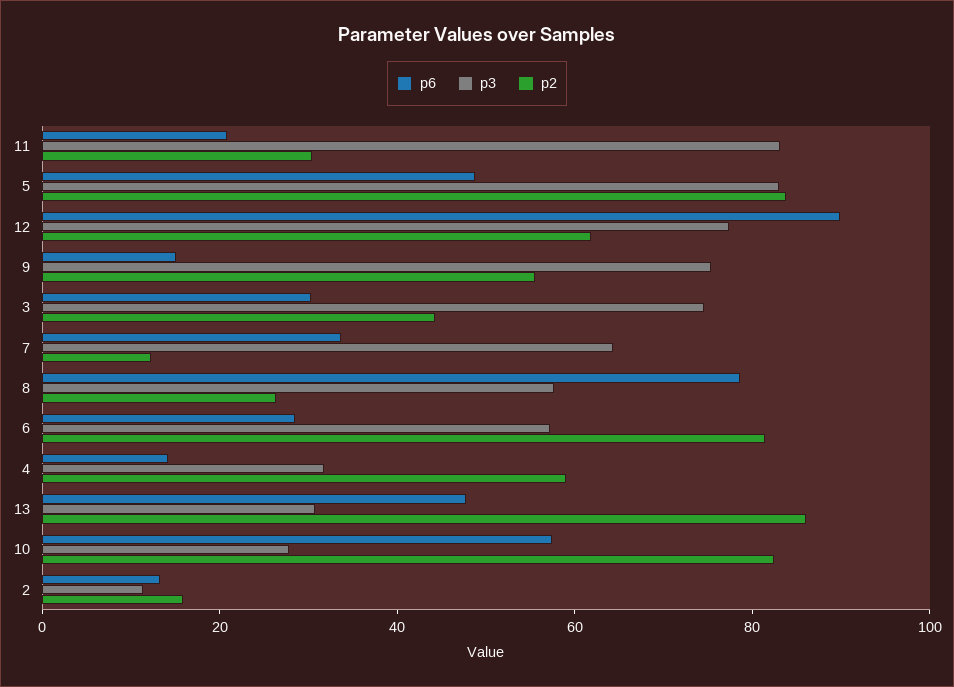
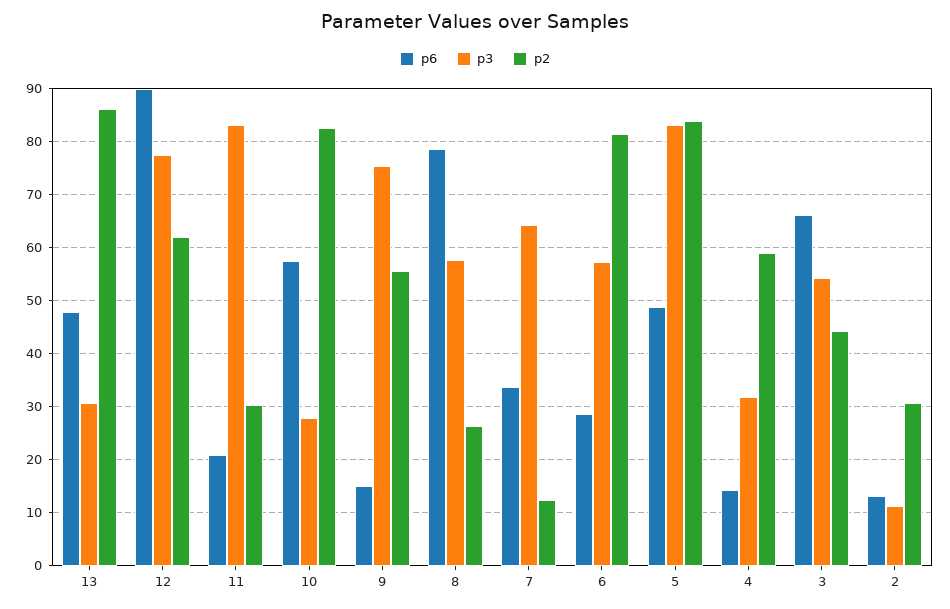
p6, 3: 30 -> 66
p3, 3: 75 -> 54
p2, 2: 15 -> 30

